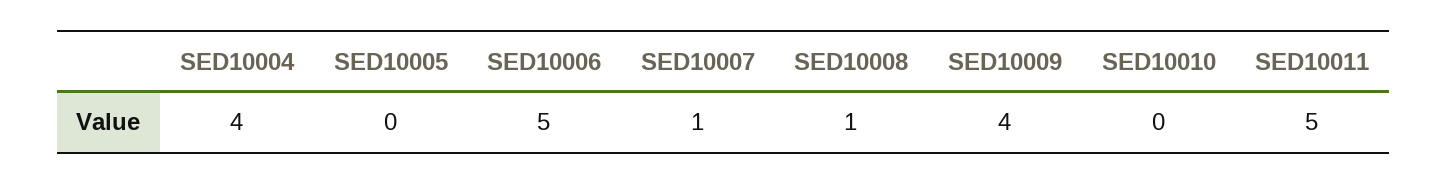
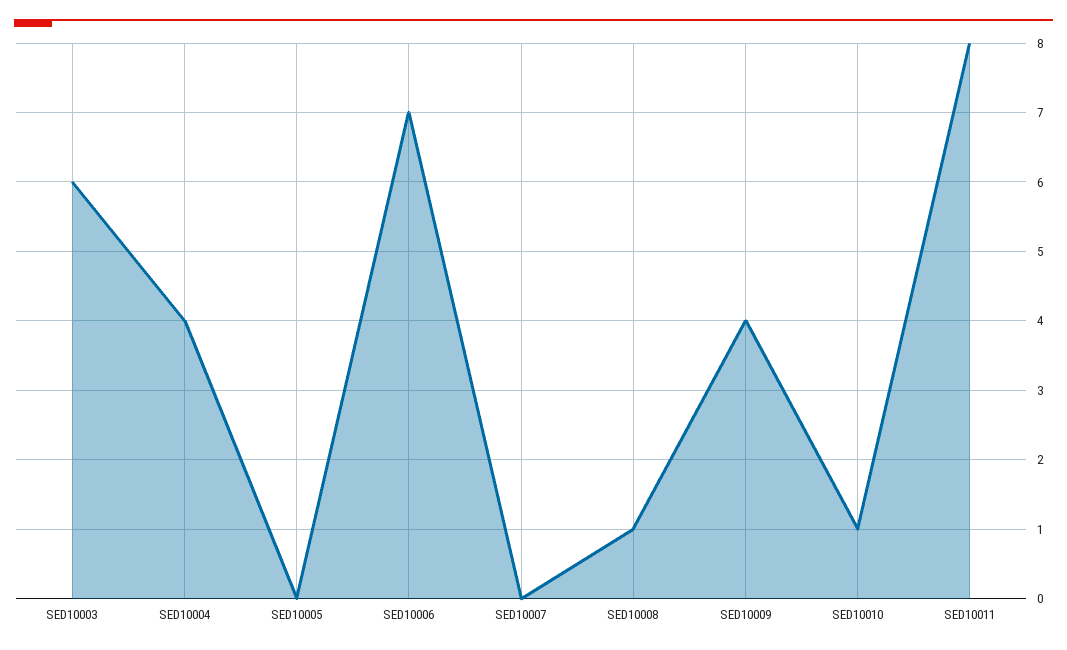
SED10006: 5 -> 7
SED10007: 1 -> 0
SED10010: 0 -> 1
SED10011: 5 -> 8
SED10003: none -> 6

